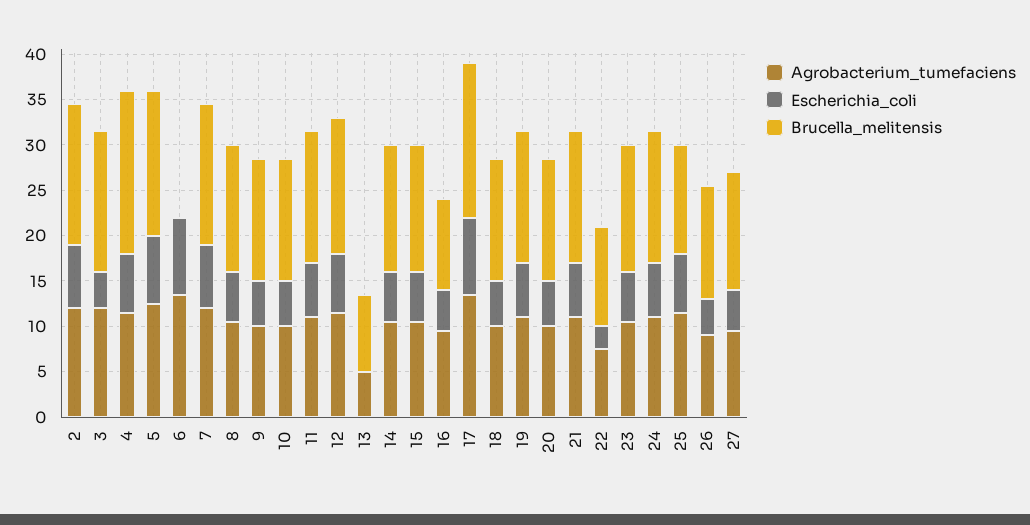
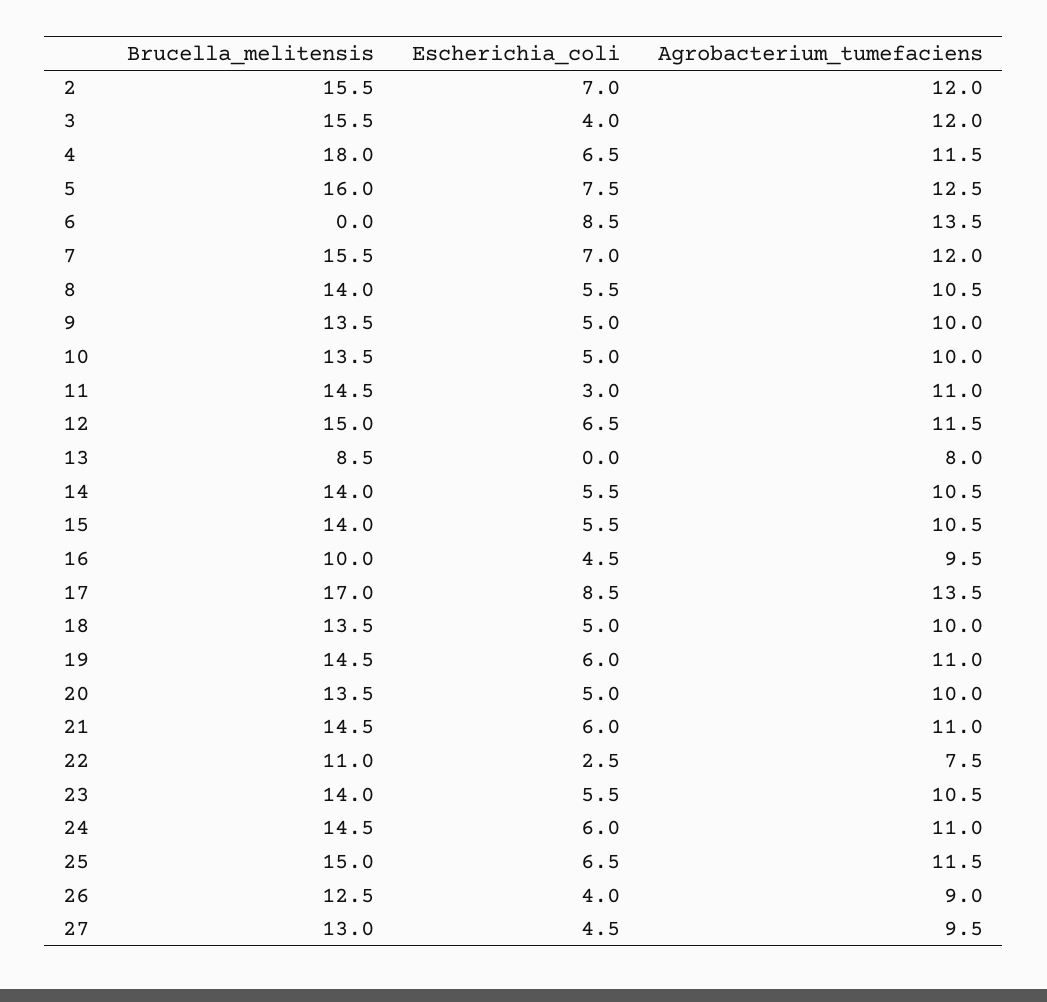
Escherichia_coli, 11: 6 -> 3
Agrobacterium_tumefaciens, 13: 5 -> 8
Brucella_melitensis, 25: 12 -> 15

